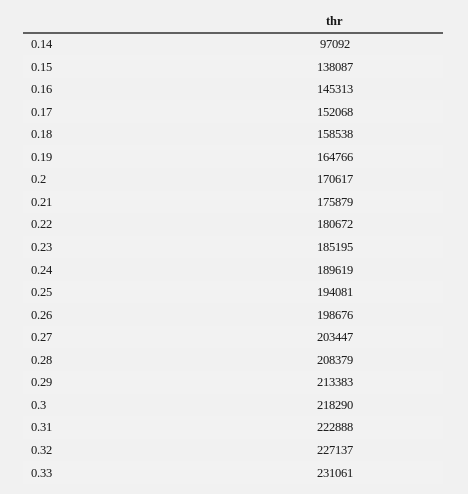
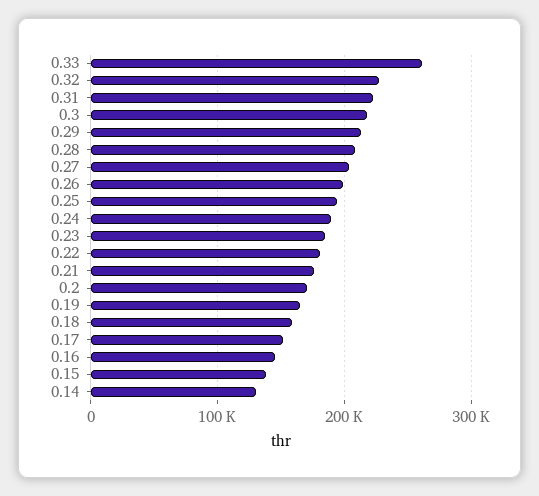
0.14: 97092 -> 130000
0.33: 231061 -> 260000

